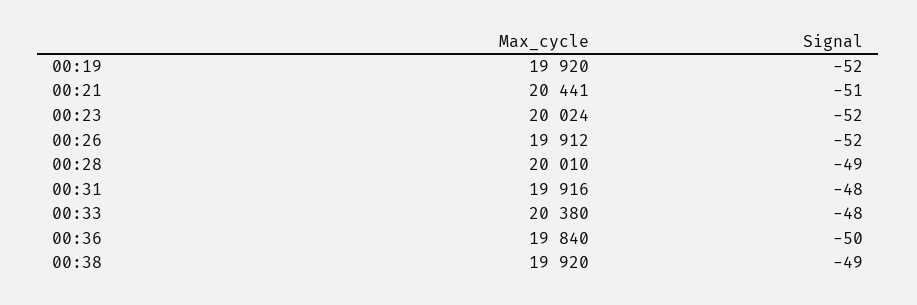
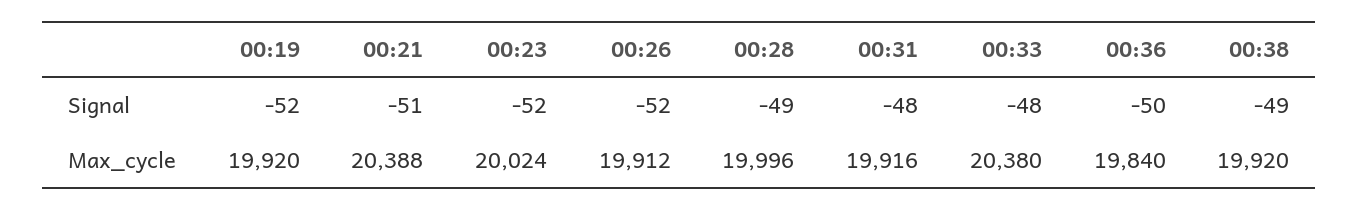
Max_cycle, 00:21: 20441 -> 20388
Max_cycle, 00:28: 20010 -> 19996

